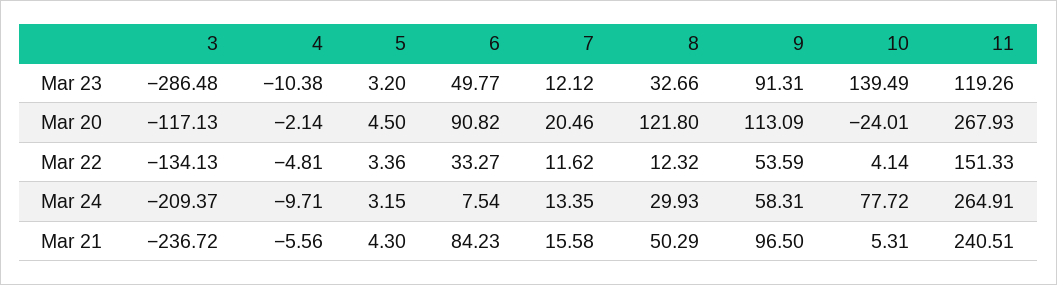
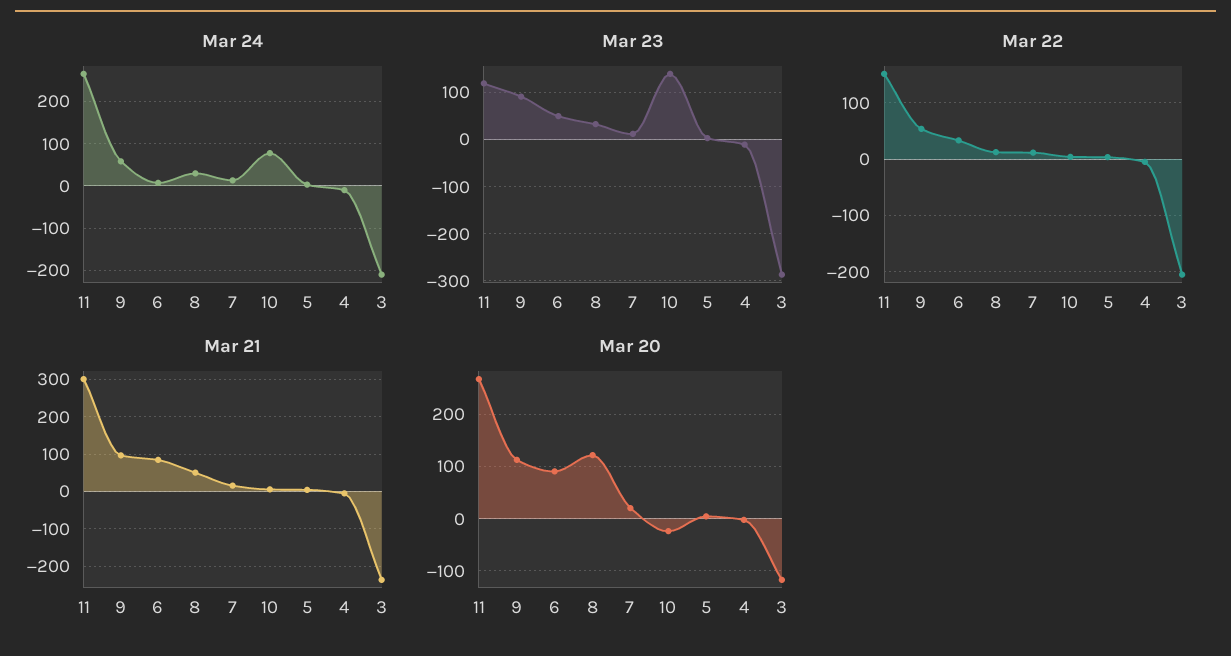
Mar 22, 3: -134.13 -> -200
Mar 21, 11: 240.51 -> 300

